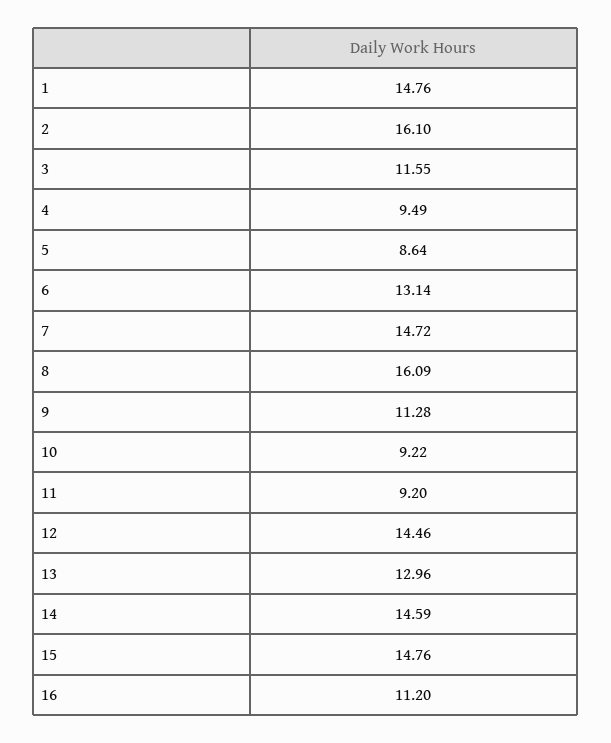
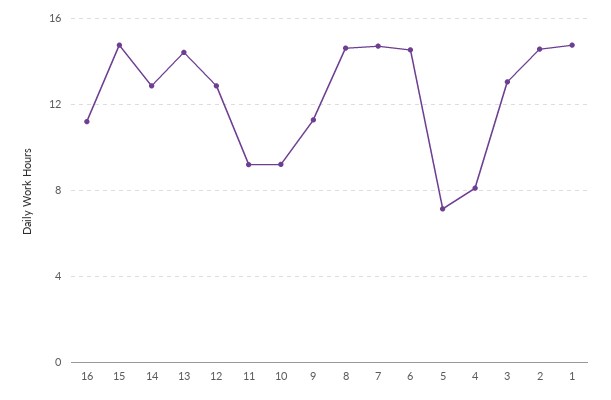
2: 16.1 -> 14.5
3: 11.55 -> 13
4: 9.49 -> 8
5: 8.64 -> 7
6: 13.14 -> 14.5
8: 16.09 -> 14.5
12: 14.46 -> 13
13: 12.96 -> 14.5
14: 14.59 -> 13

